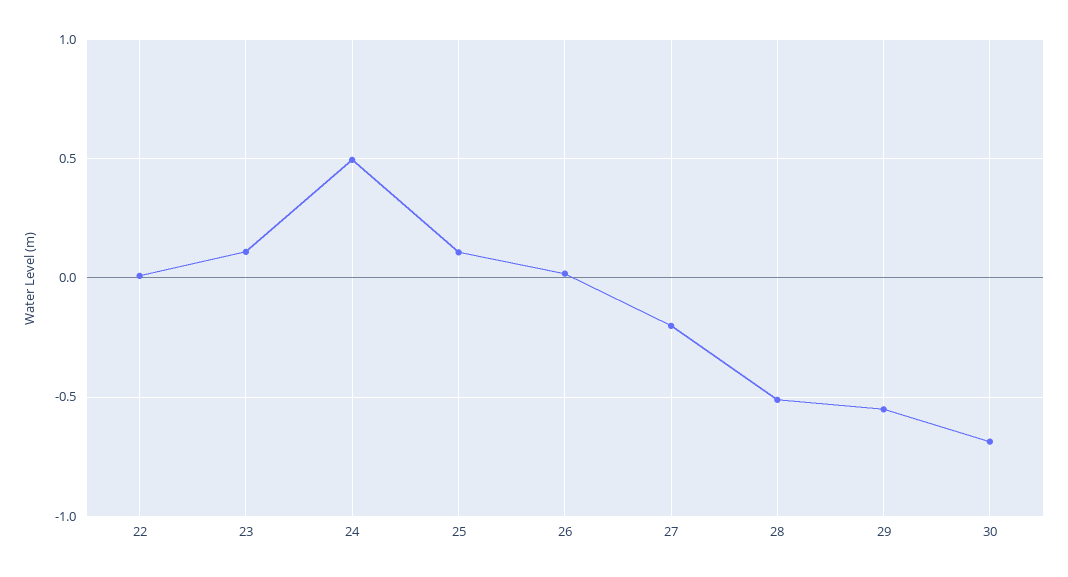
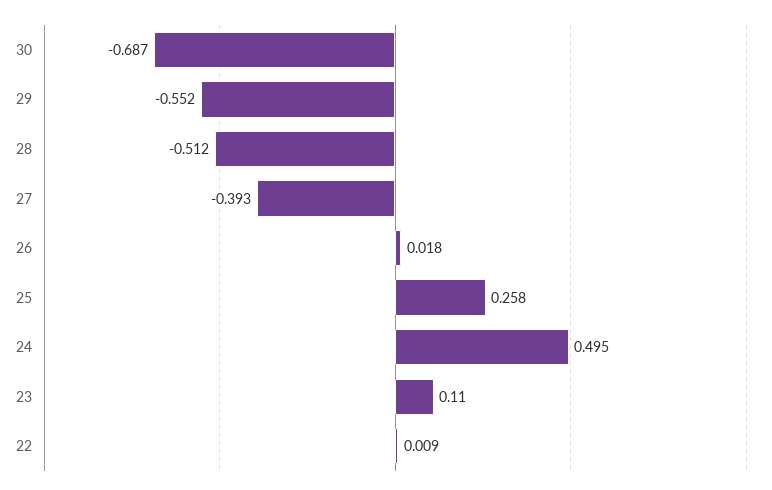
25: 0.1 -> 0.258
27: -0.2 -> -0.393

